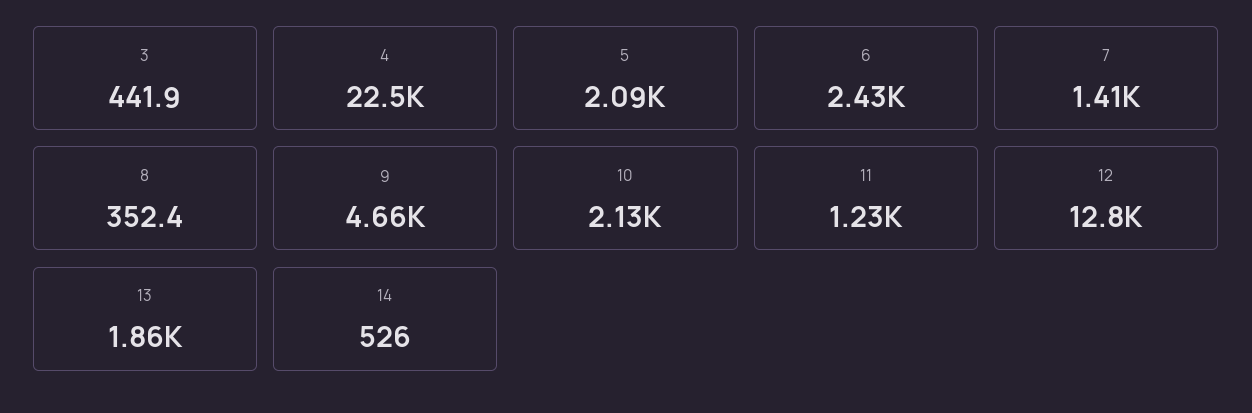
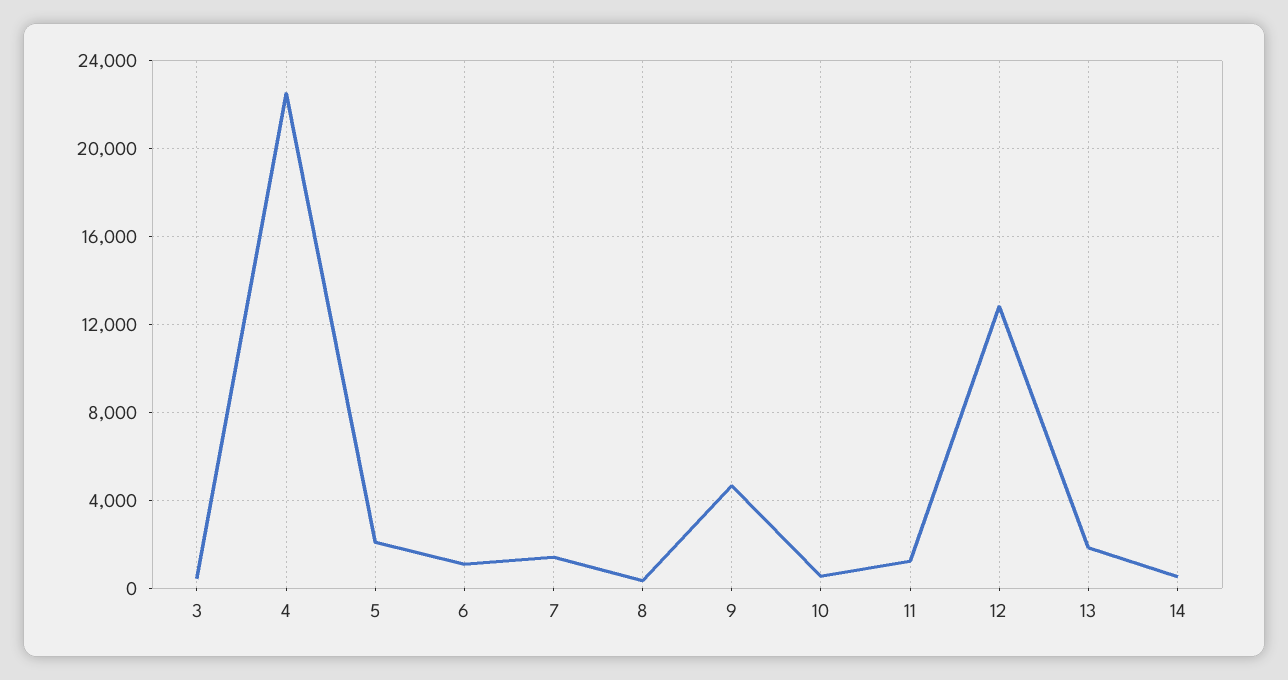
6: 2430 -> 1000
10: 2130 -> 500

